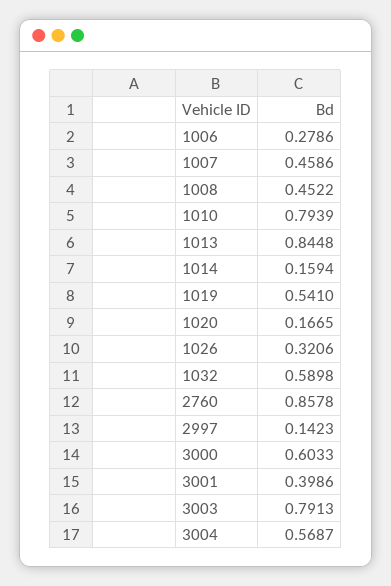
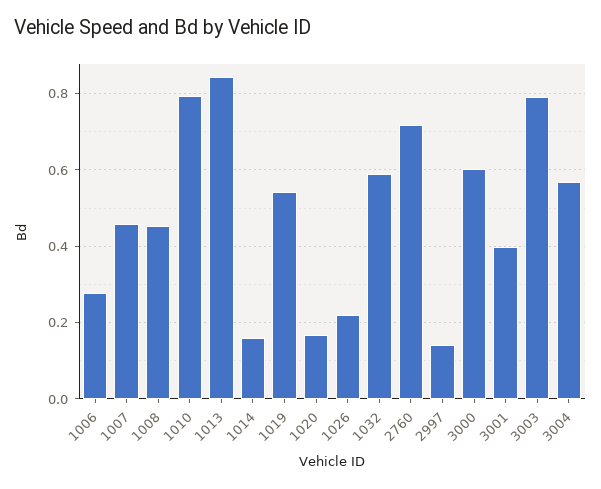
1026: 0.3206 -> 0.22
2760: 0.8578 -> 0.72

